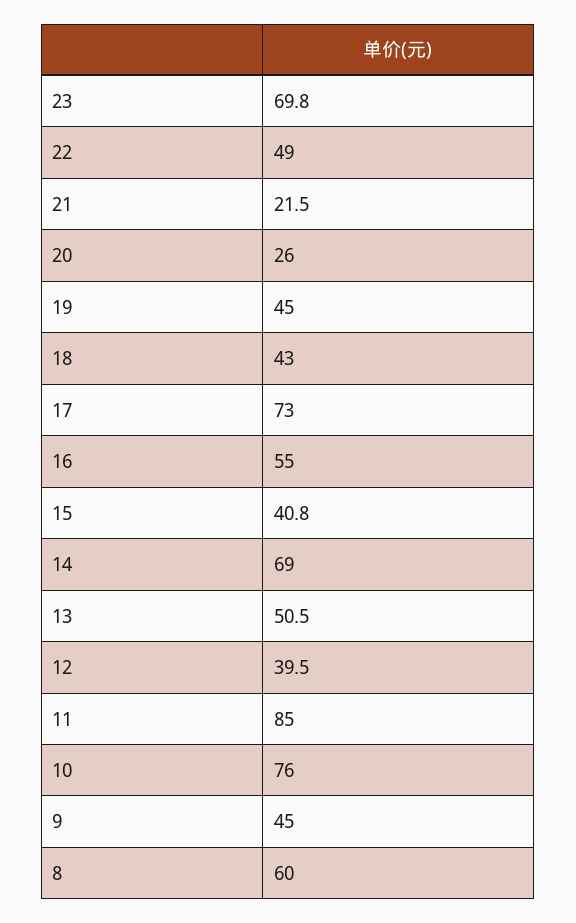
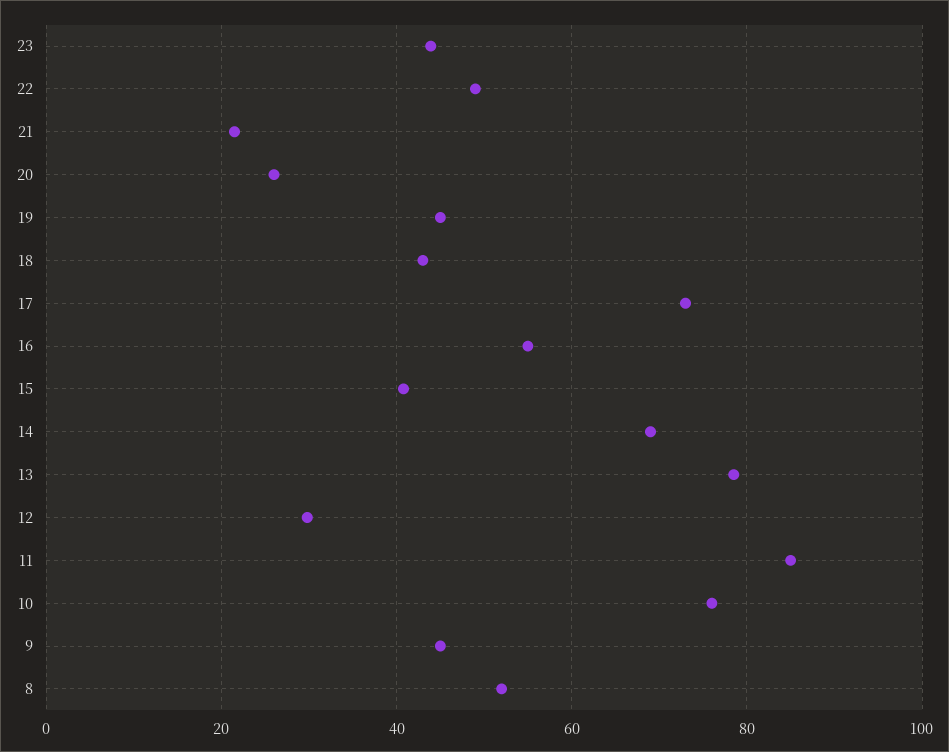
23: 69.8 -> 44
13: 50.5 -> 78
12: 39.5 -> 30
8: 60 -> 52

